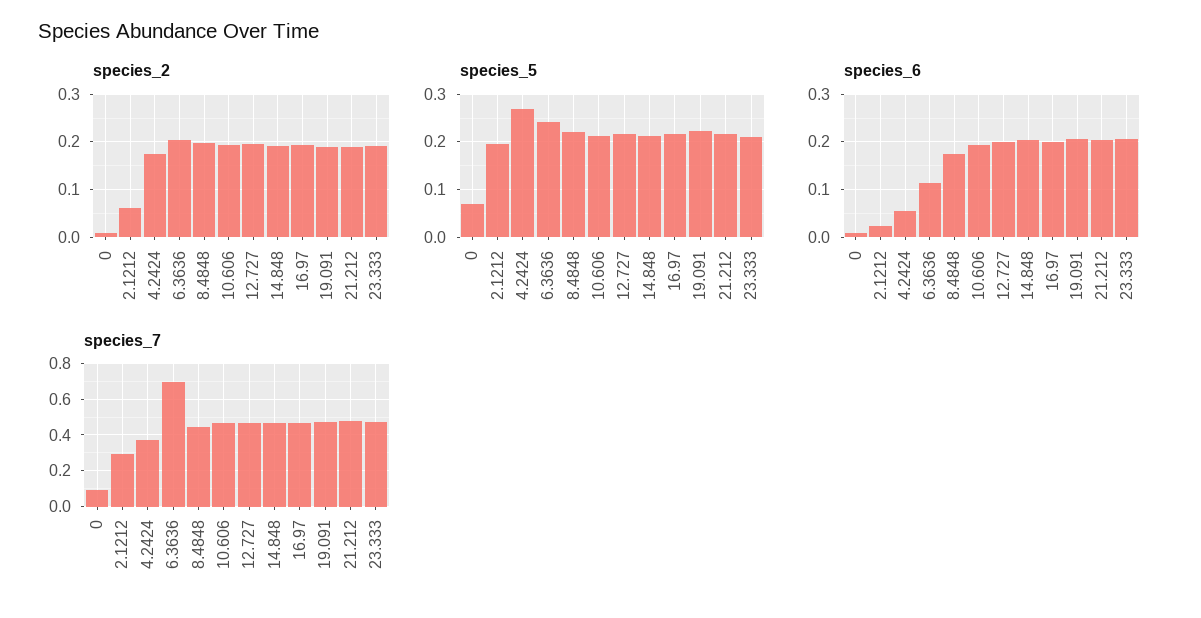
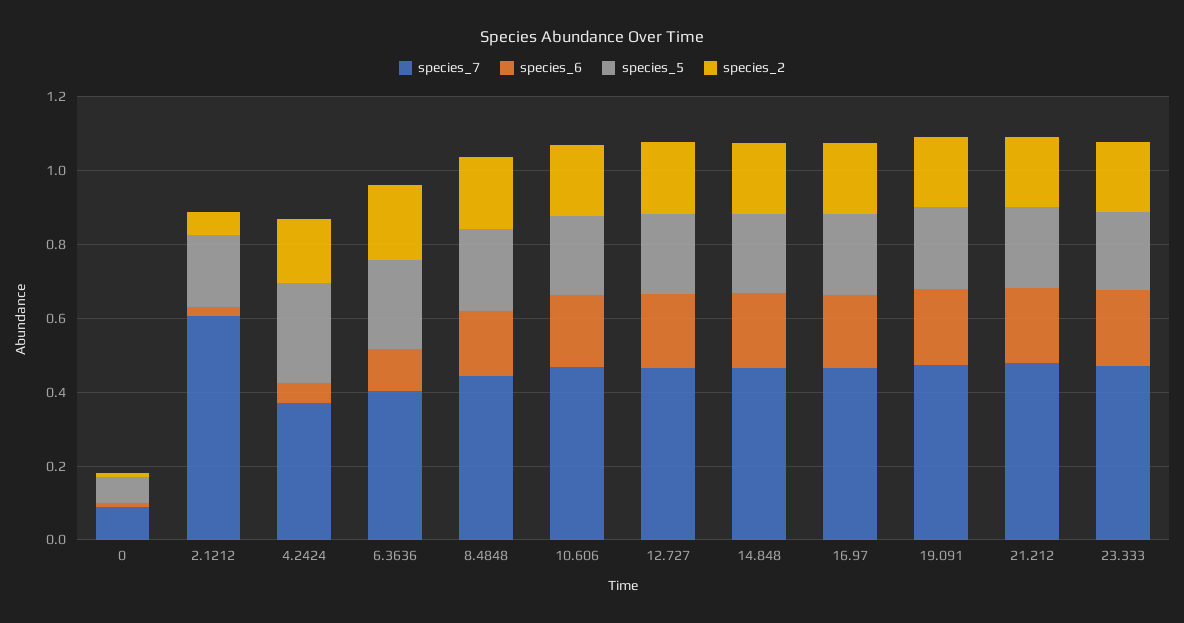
species_7, 2.1212: 0.3 -> 0.6
species_7, 6.3636: 0.7 -> 0.4

